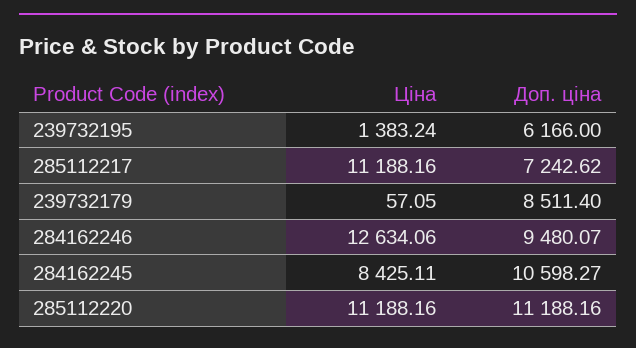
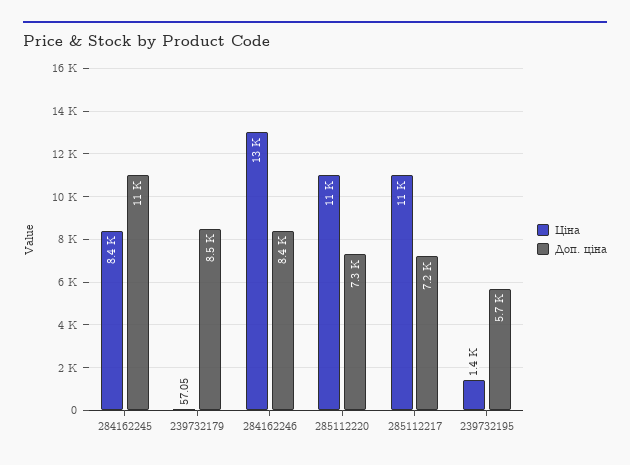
Доп. ціна, 239732195: 6166 -> 5700
Доп. ціна, 284162246: 9480.07 -> 8400
Доп. ціна, 285112220: 11188.16 -> 7300

